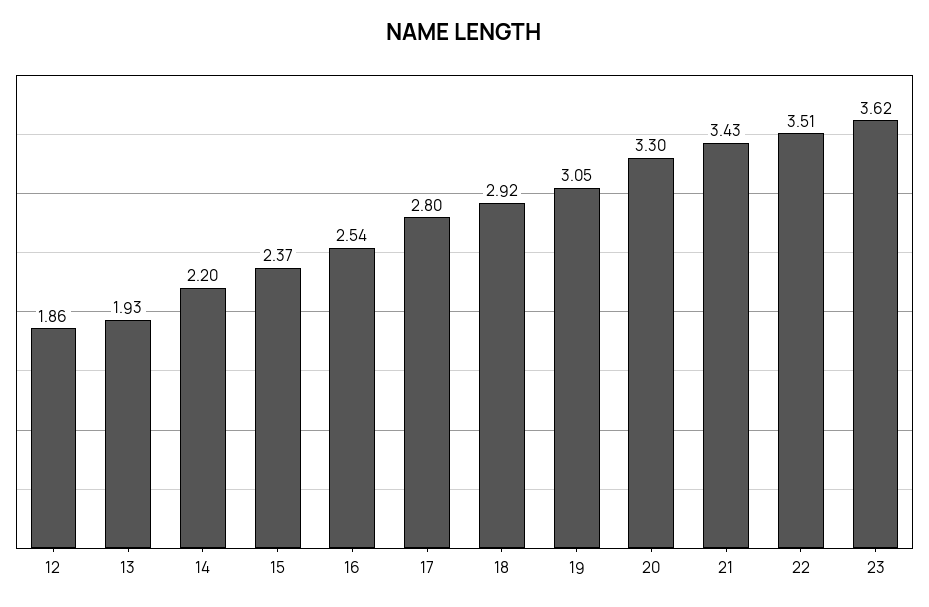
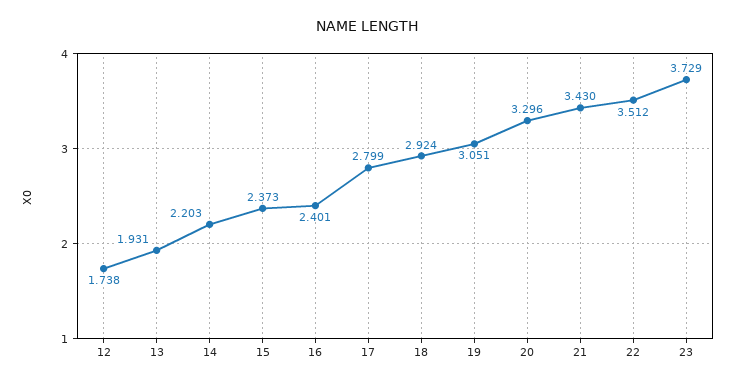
12: 1.86 -> 1.738
16: 2.54 -> 2.401
23: 3.62 -> 3.729

